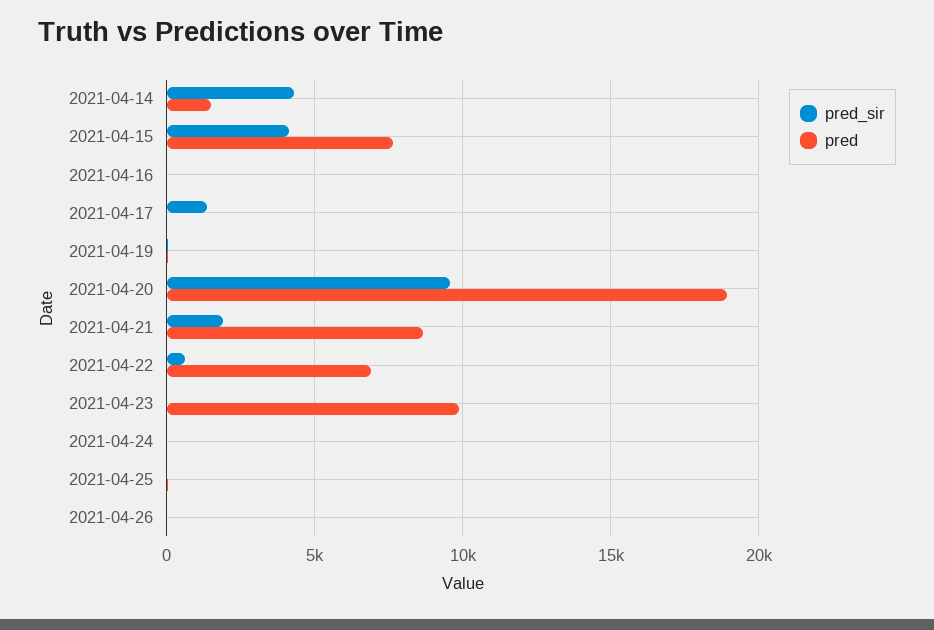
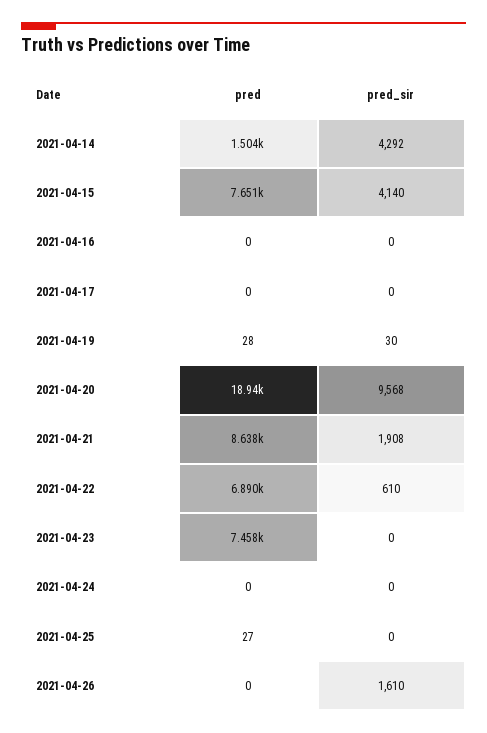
pred_sir, 2021-04-17: 1500 -> 0
pred, 2021-04-23: 10000 -> 7458
pred_sir, 2021-04-26: 0 -> 1610

